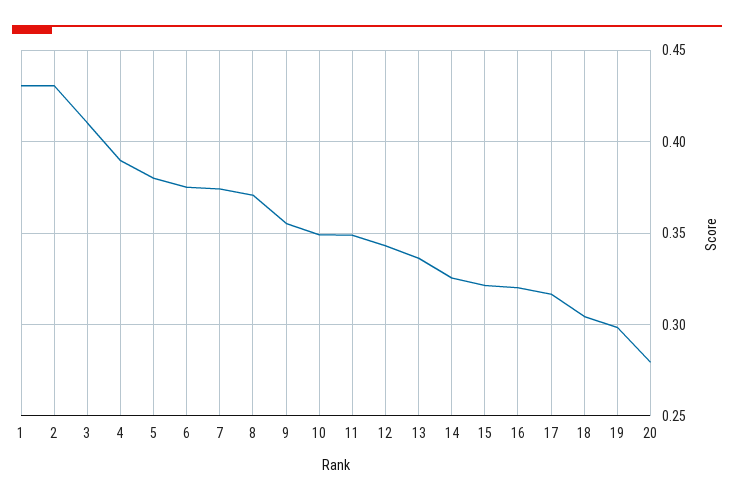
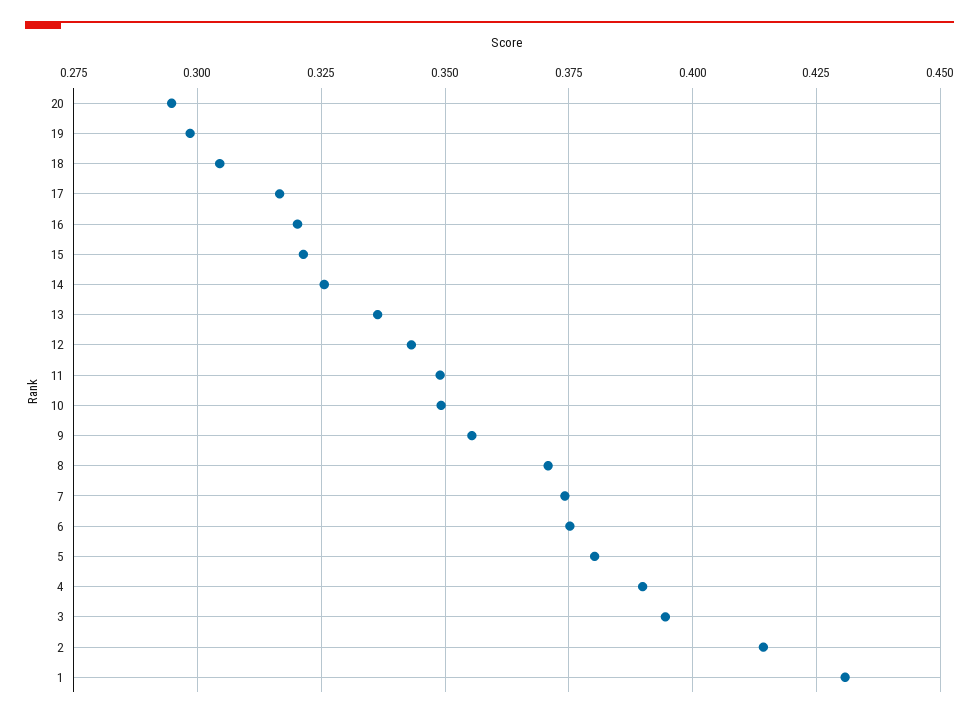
2: 0.43 -> 0.415
3: 0.41 -> 0.395
20: 0.28 -> 0.295

